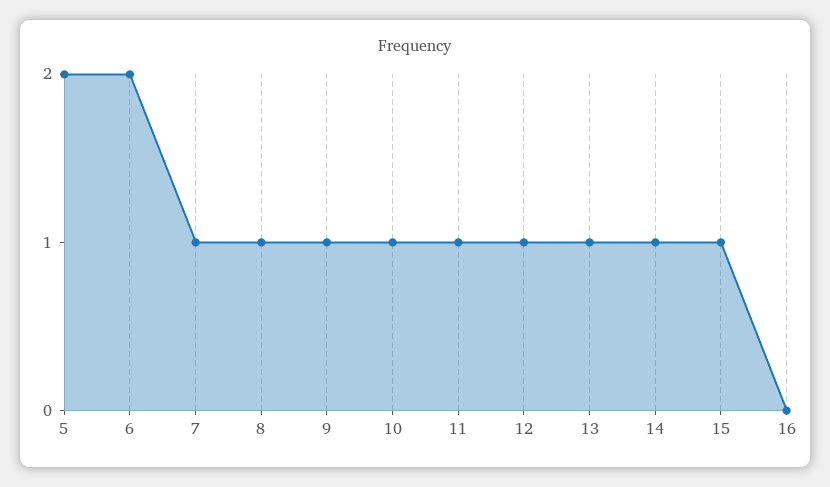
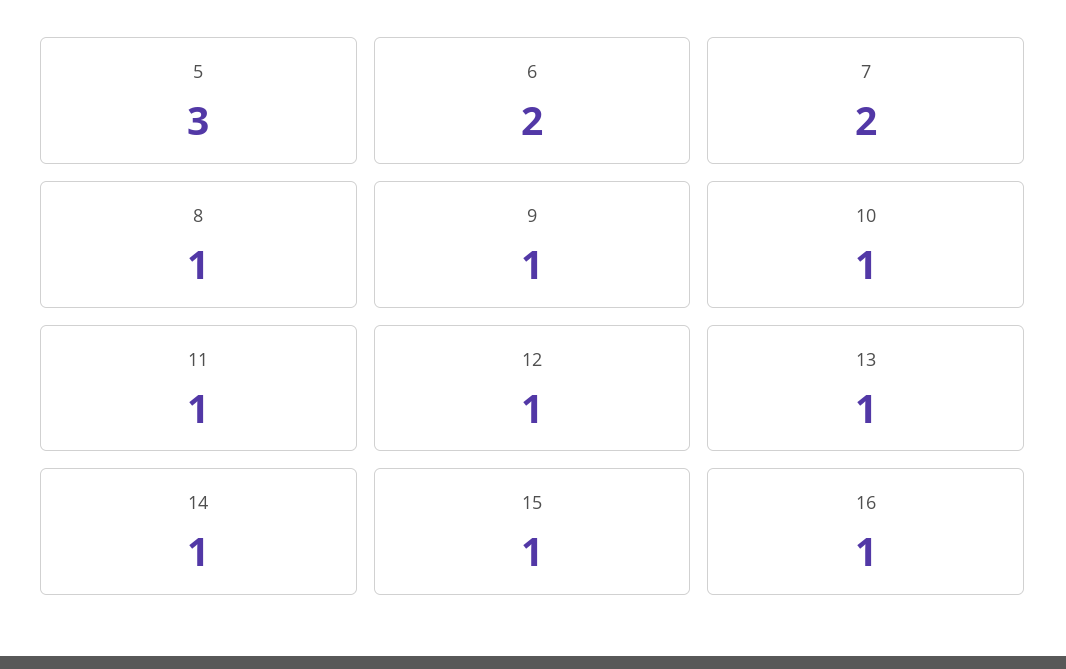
5: 2 -> 3
7: 1 -> 2
16: 0 -> 1

